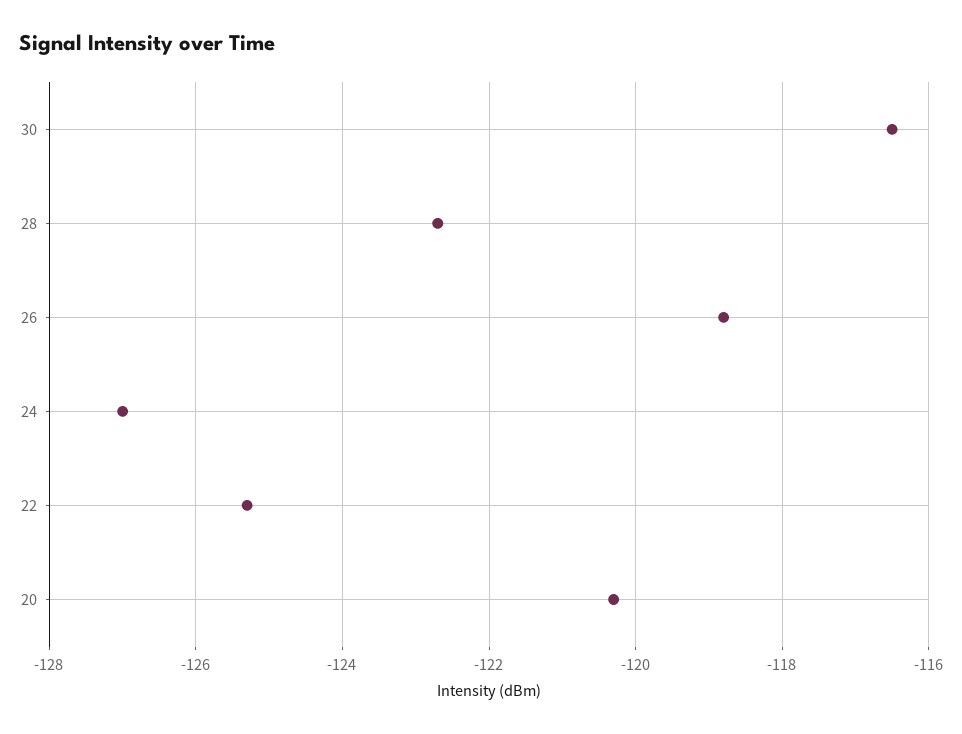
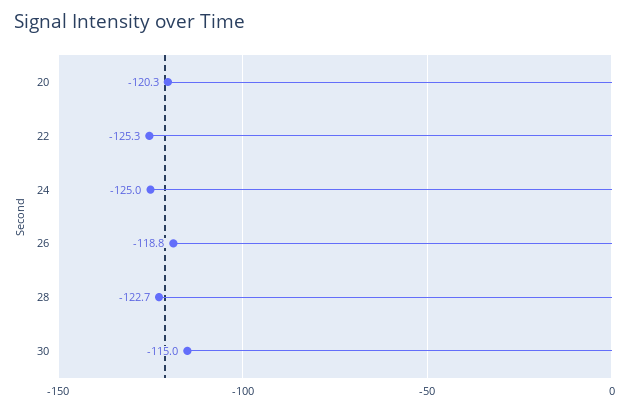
30: -116.5 -> -115
24: -127 -> -125

